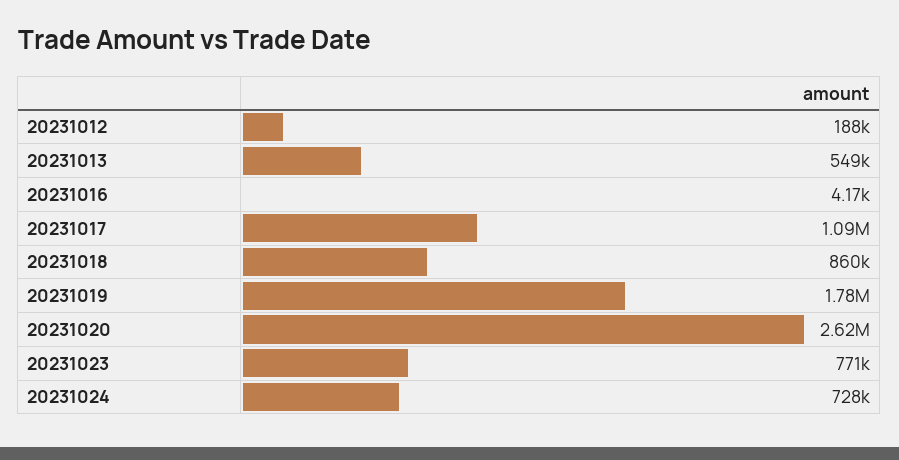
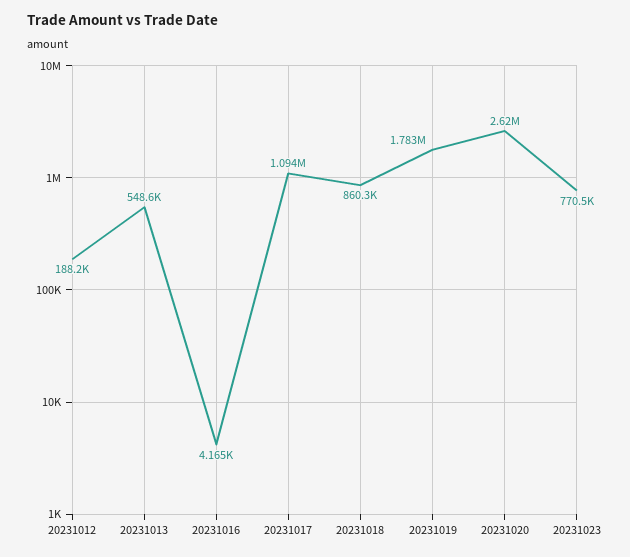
20231024: 728000 -> none

